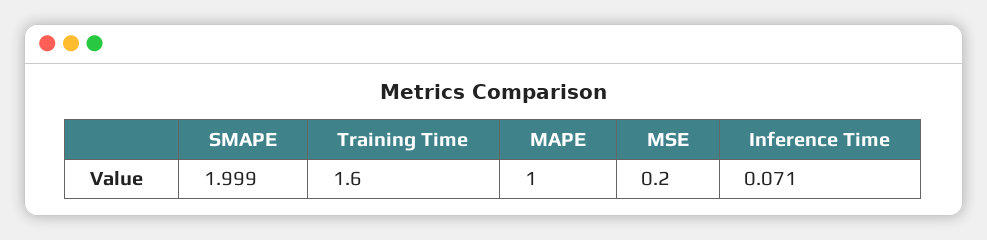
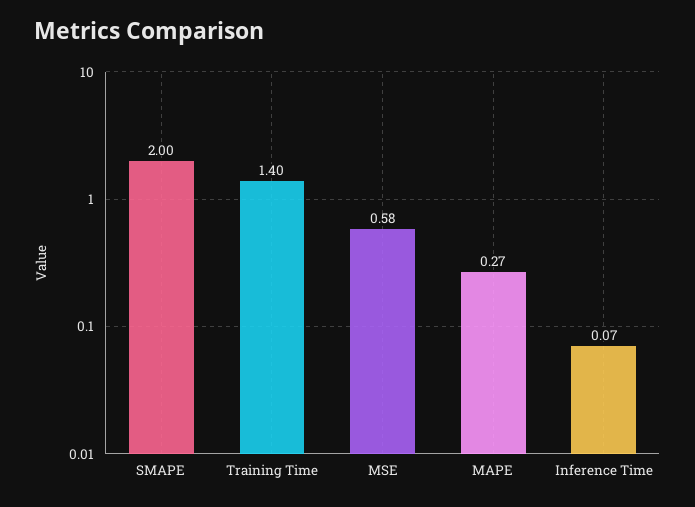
Training Time: 1.6 -> 1.4
MAPE: 1 -> 0.27
MSE: 0.2 -> 0.58

